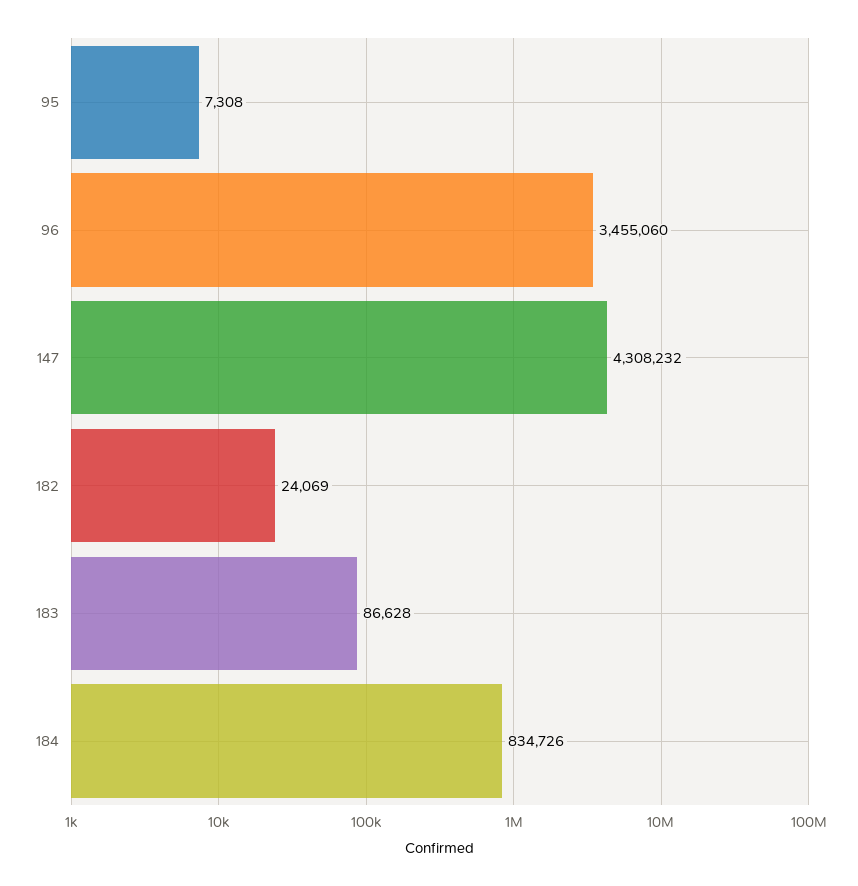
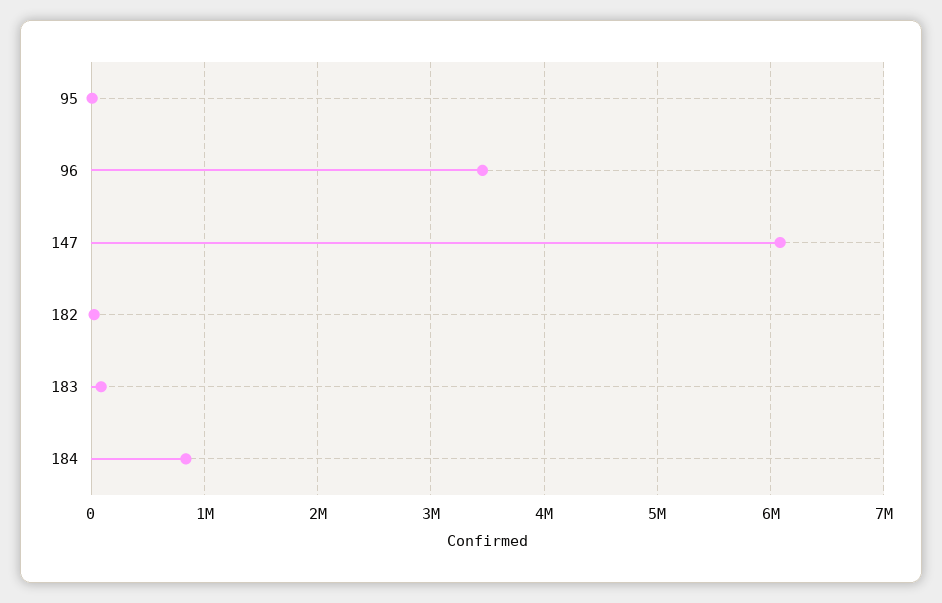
147: 4308232 -> 6100000

